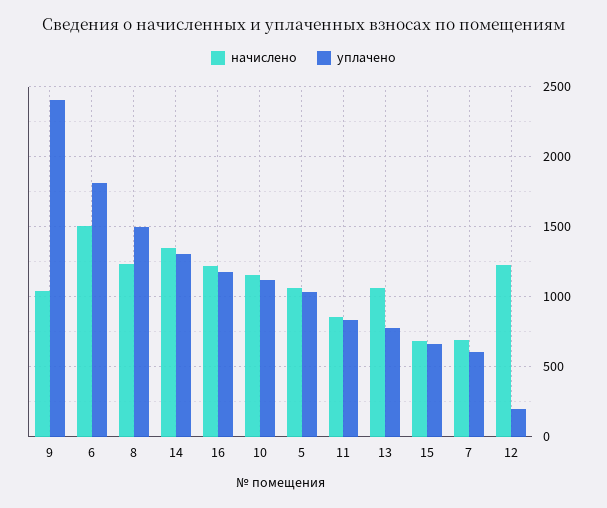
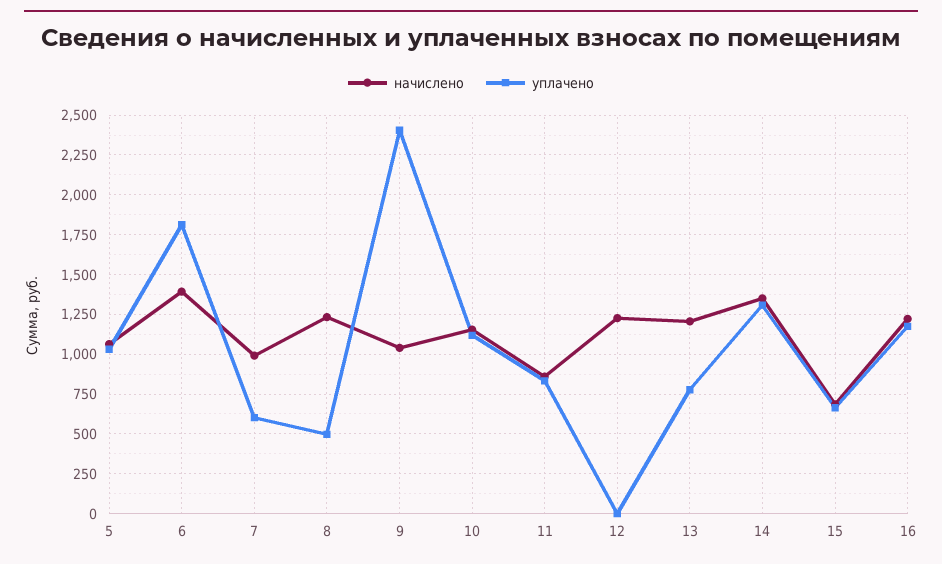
начислено, 6: 1500 -> 1400
уплачено, 8: 1500 -> 500
начислено, 13: 1050 -> 1200
начислено, 7: 700 -> 1000
уплачено, 12: 200 -> 0

